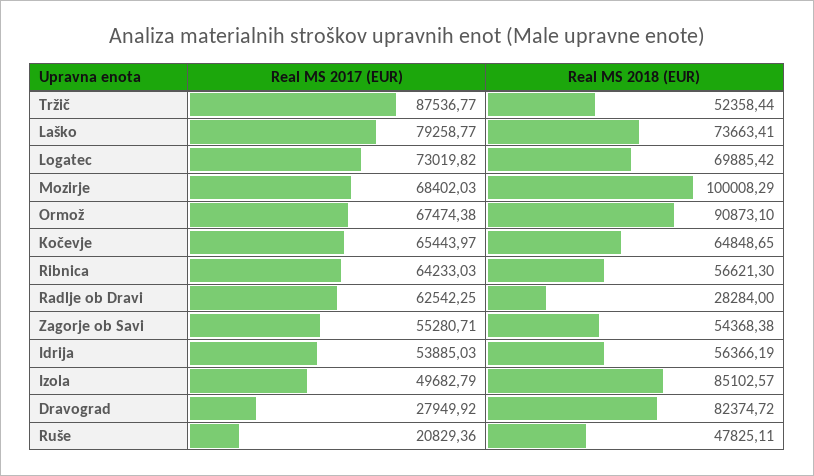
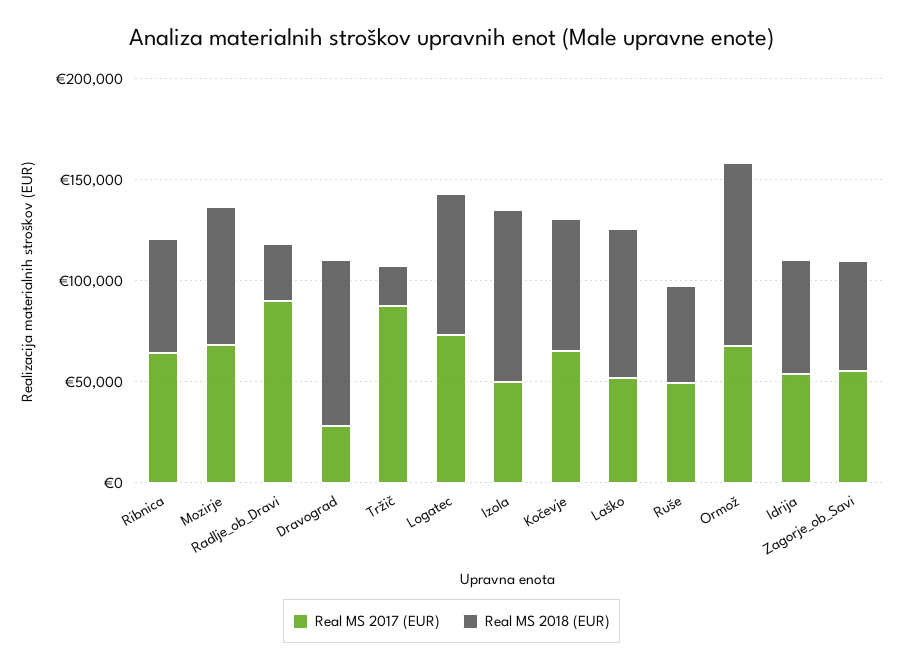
Real MS 2018 (EUR), Tržič: 52358.44 -> 20000
Real MS 2017 (EUR), Laško: 79258.77 -> 50000
Real MS 2018 (EUR), Mozirje: 100008.29 -> 70000
Real MS 2017 (EUR), Radlje ob Dravi: 62542.25 -> 90000
Real MS 2017 (EUR), Ruše: 20829.36 -> 50000

